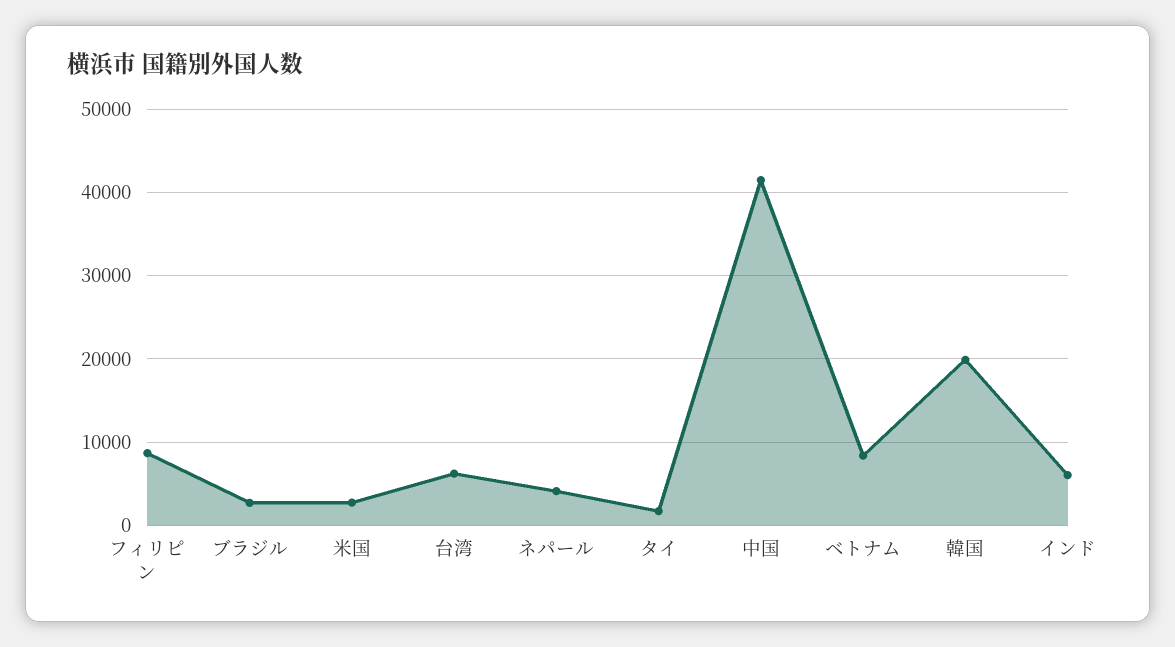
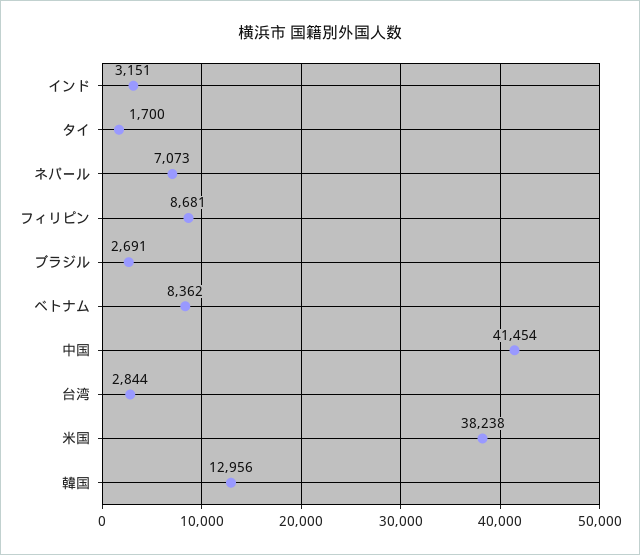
米国: 3000 -> 38238
台湾: 6000 -> 2844
ネパール: 4000 -> 7073
韓国: 20000 -> 12956
インド: 6000 -> 3151

